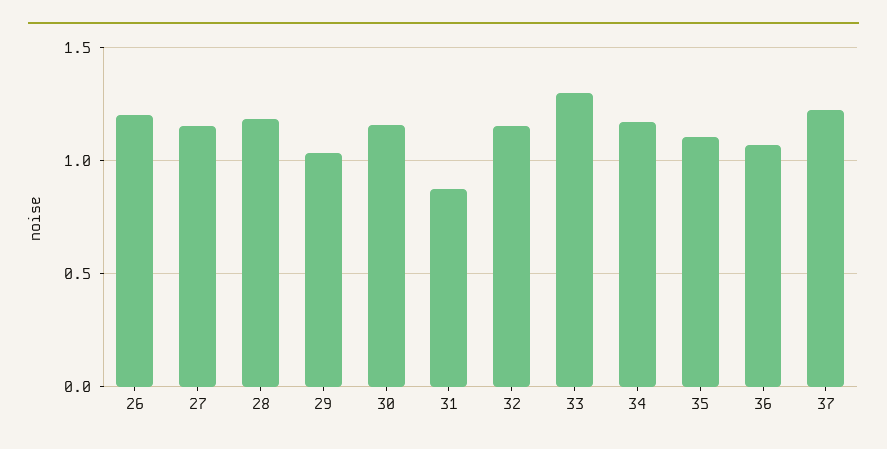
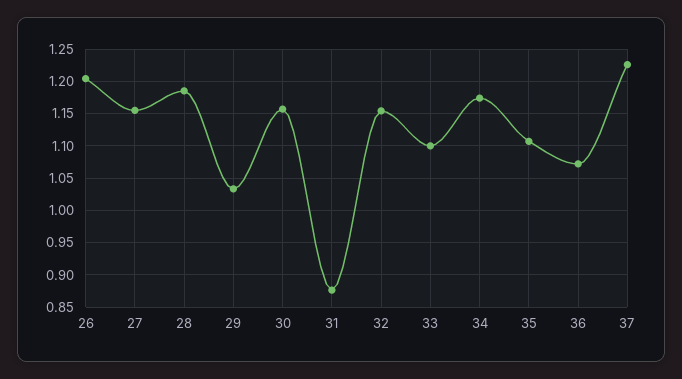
33: 1.3 -> 1.1

